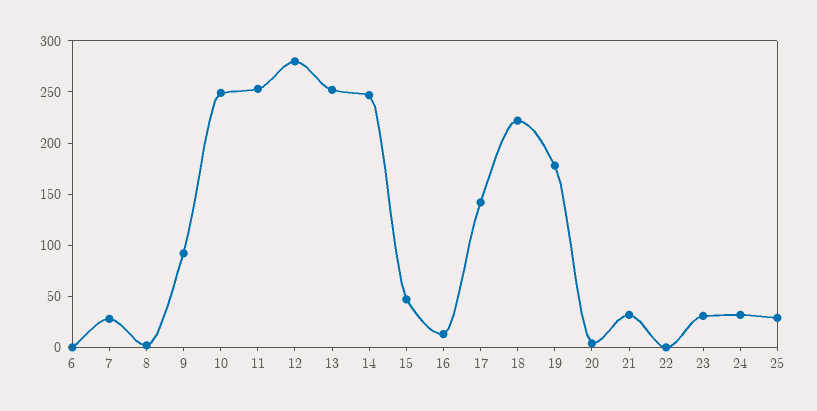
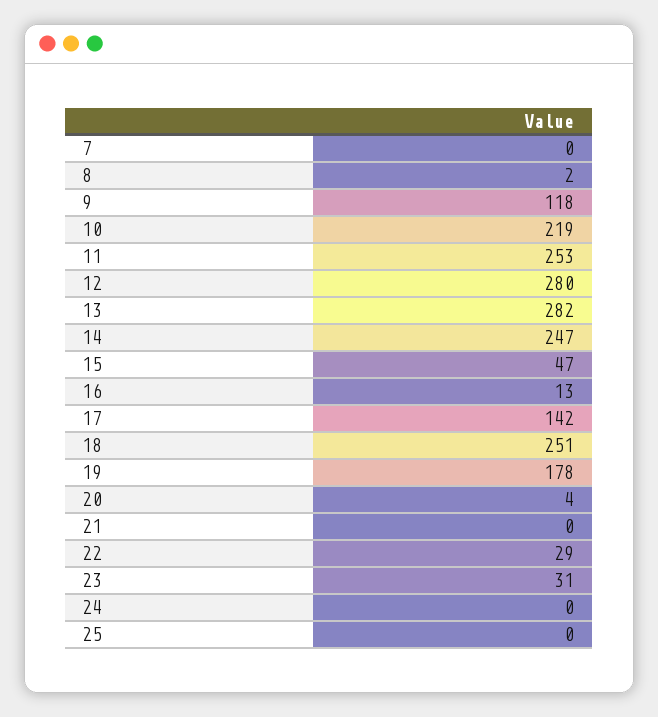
6: 0 -> none
7: 30 -> 0
9: 90 -> 118
10: 250 -> 219
13: 250 -> 282
18: 220 -> 251
21: 30 -> 0
22: 0 -> 29
24: 30 -> 0
25: 30 -> 0

